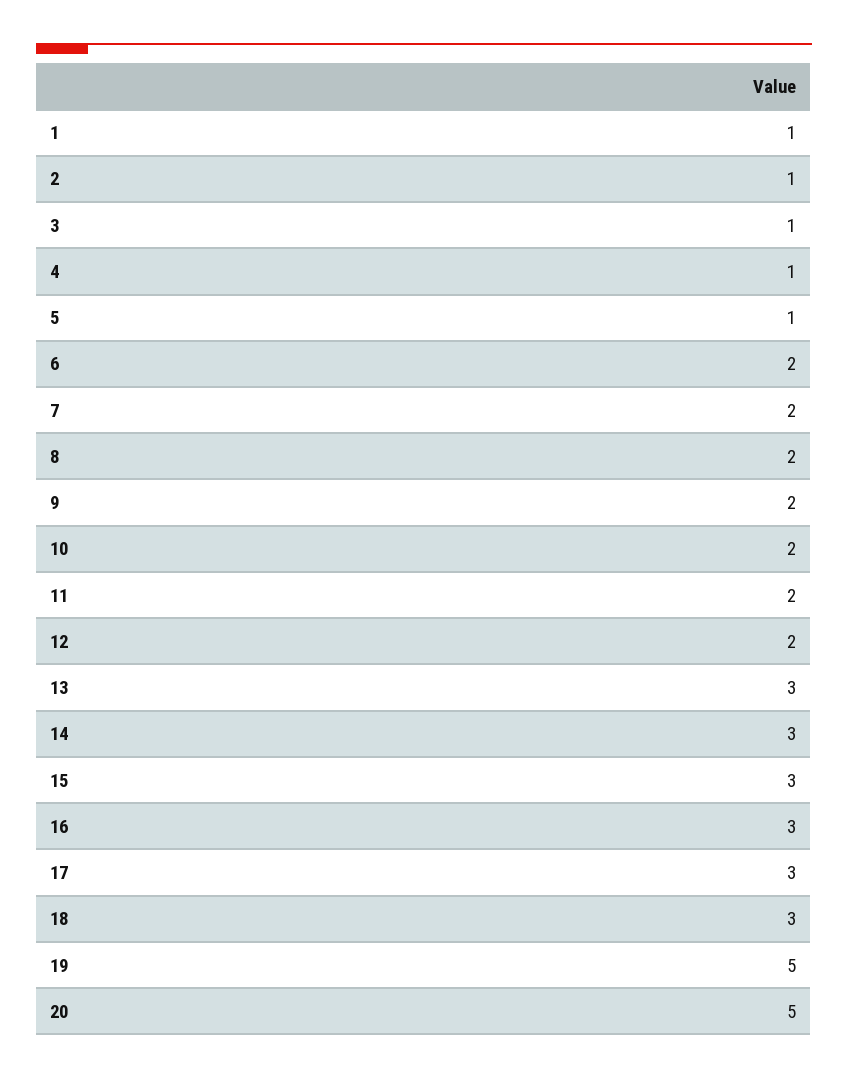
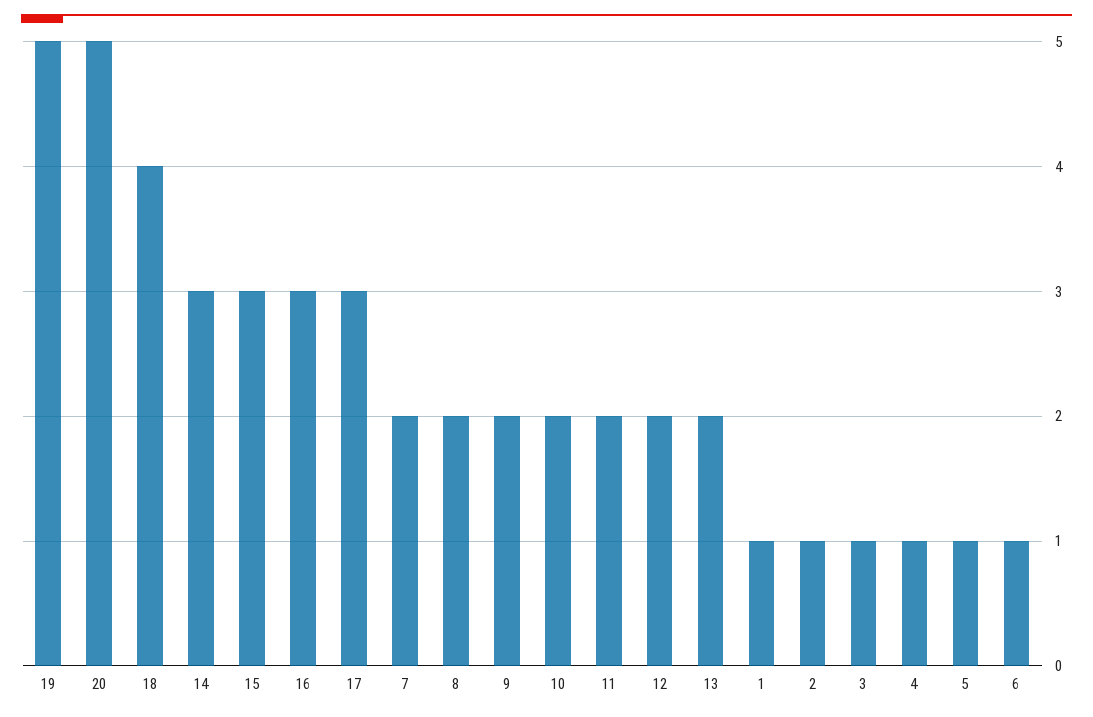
6: 2 -> 1
13: 3 -> 2
18: 3 -> 4

